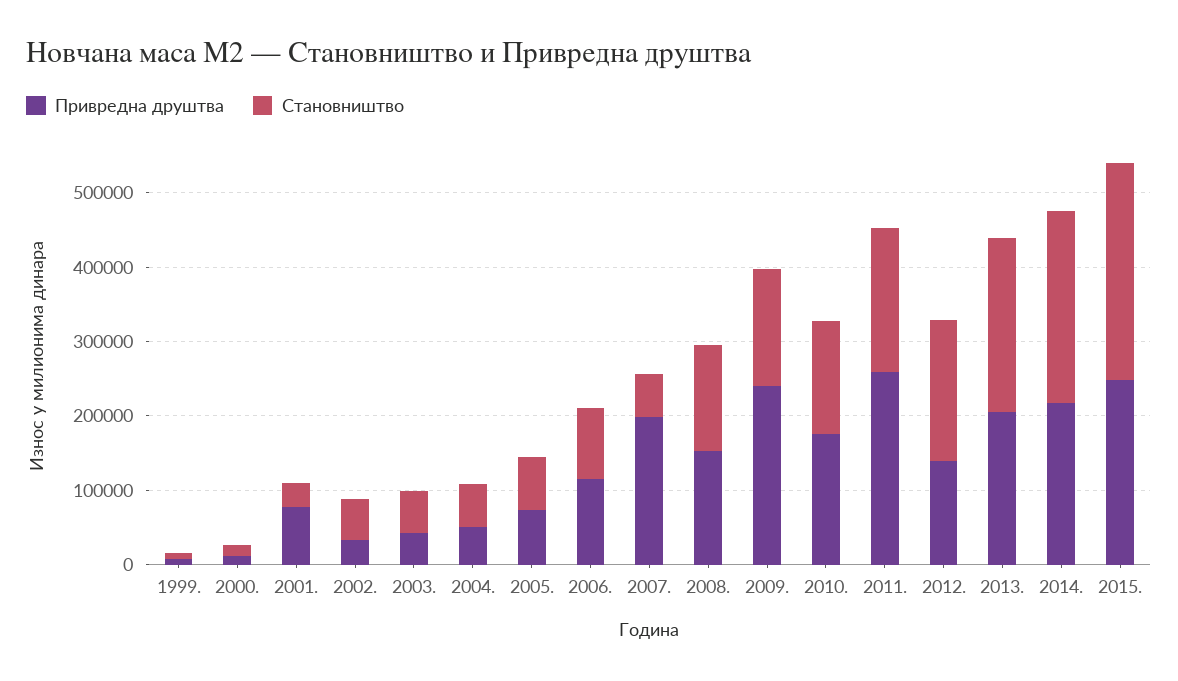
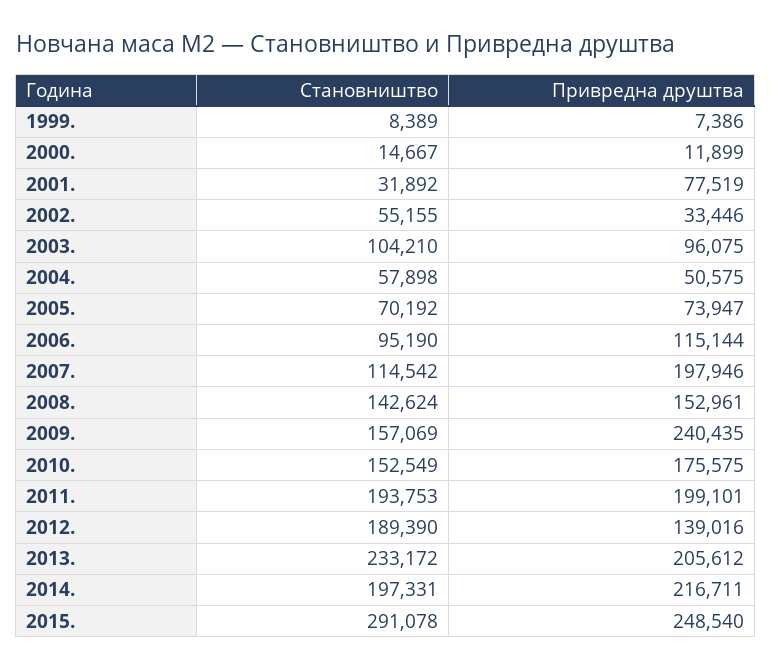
Привредна друштва, 2003.: 40000 -> 96075
Становништво, 2003.: 60000 -> 104210
Становништво, 2007.: 60000 -> 114542
Привредна друштва, 2011.: 260000 -> 199101
Становништво, 2014.: 260000 -> 197331

